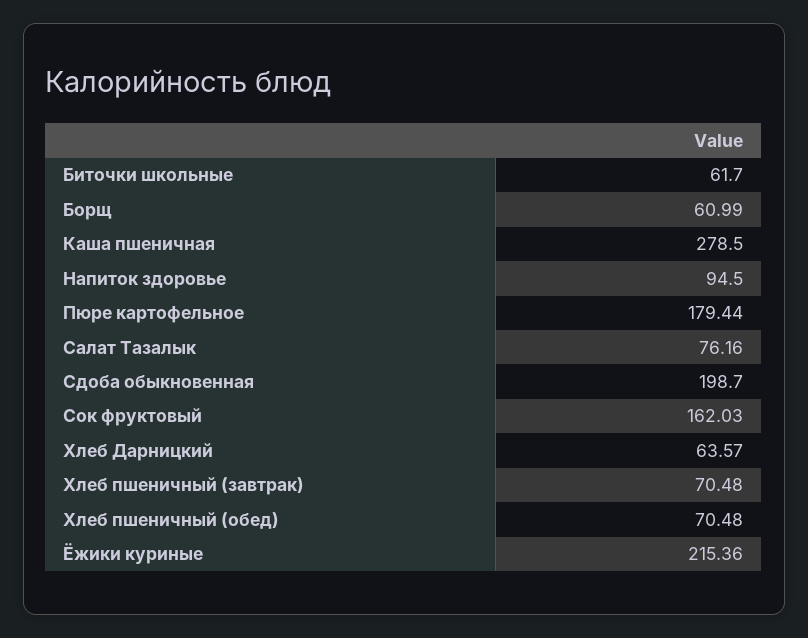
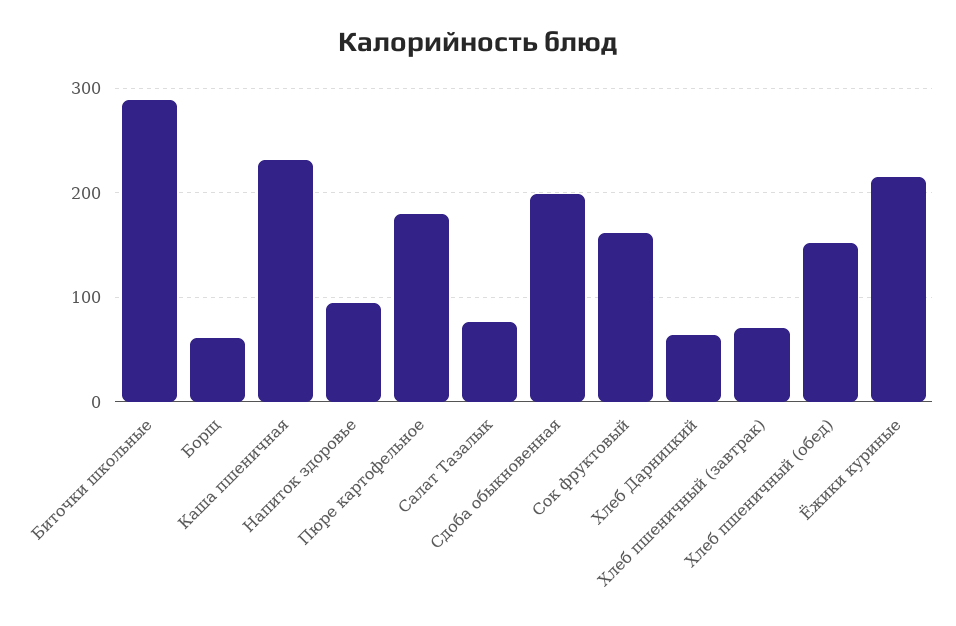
Биточки школьные: 61.7 -> 290
Каша пшеничная: 278.5 -> 230
Хлеб пшеничный (обед): 70.48 -> 150

